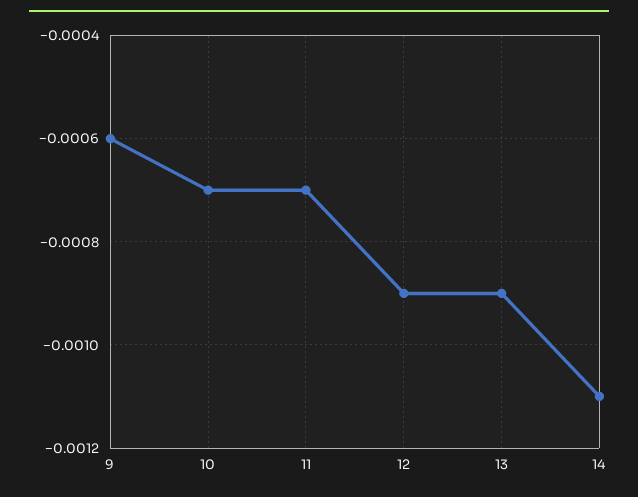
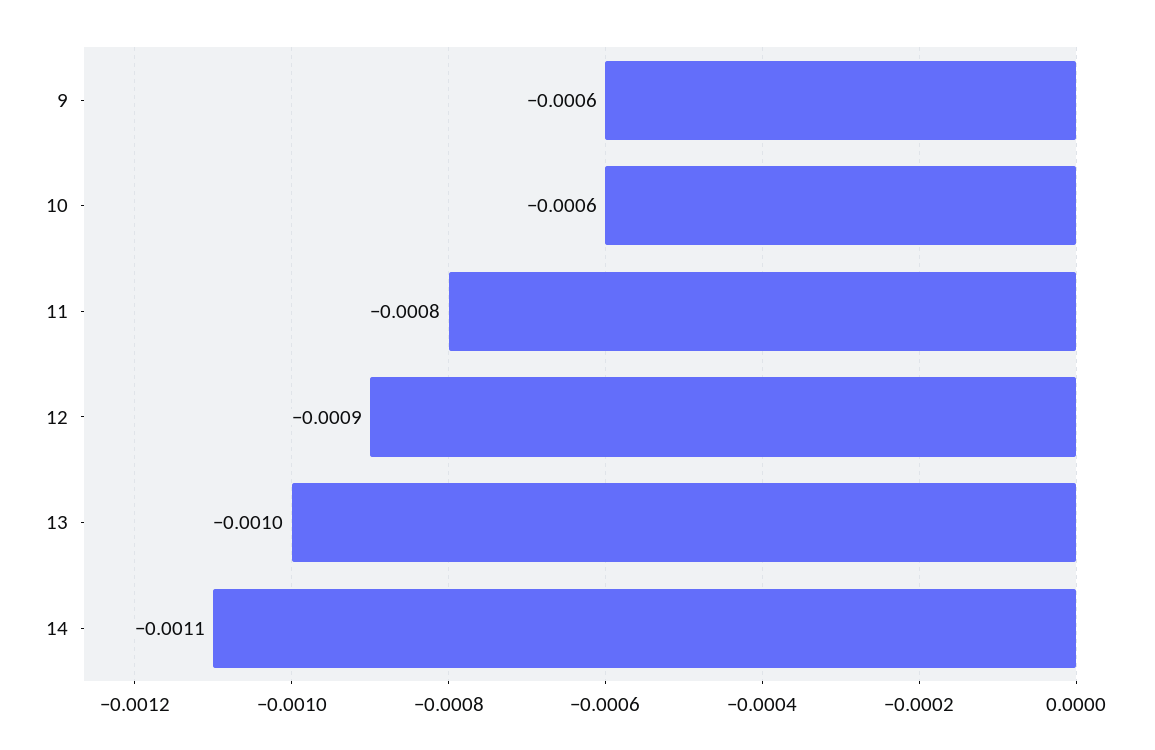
10: -0.0007 -> -0.0006
11: -0.0007 -> -0.0008
13: -0.0009 -> -0.001

